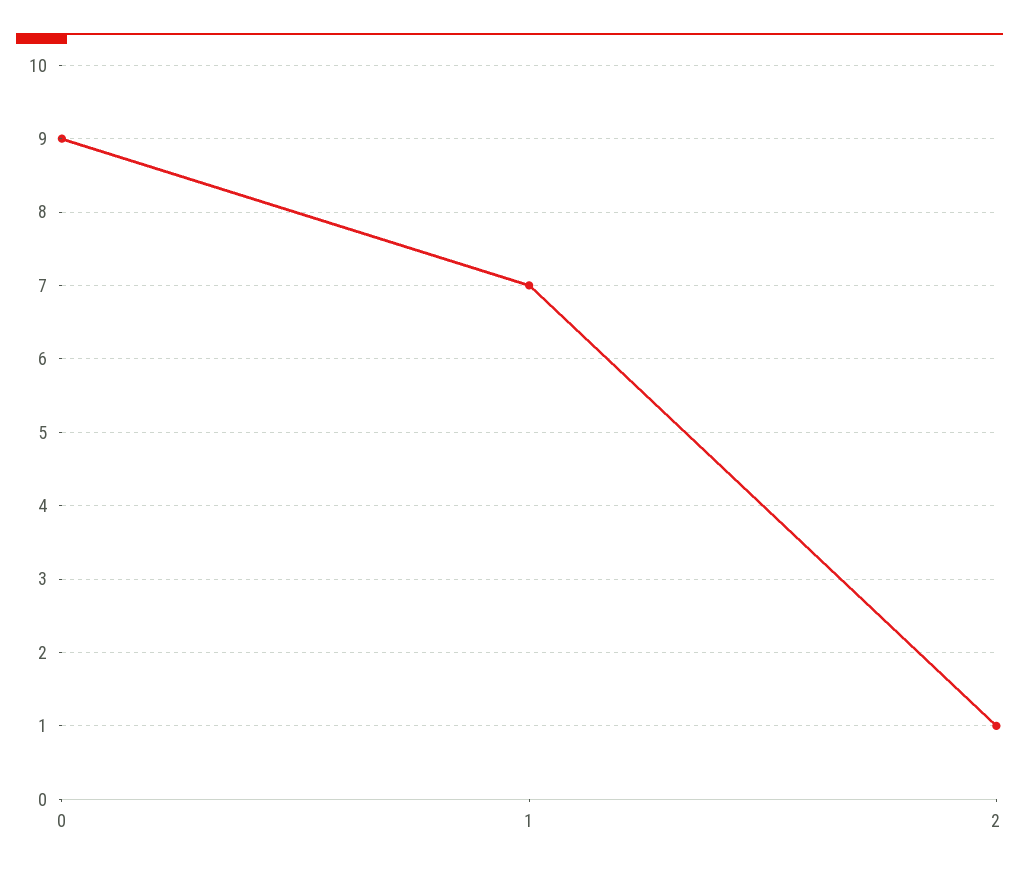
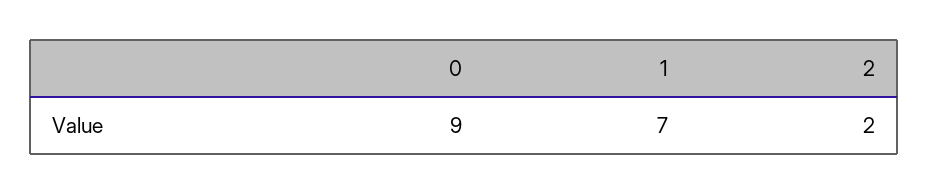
2: 1 -> 2

